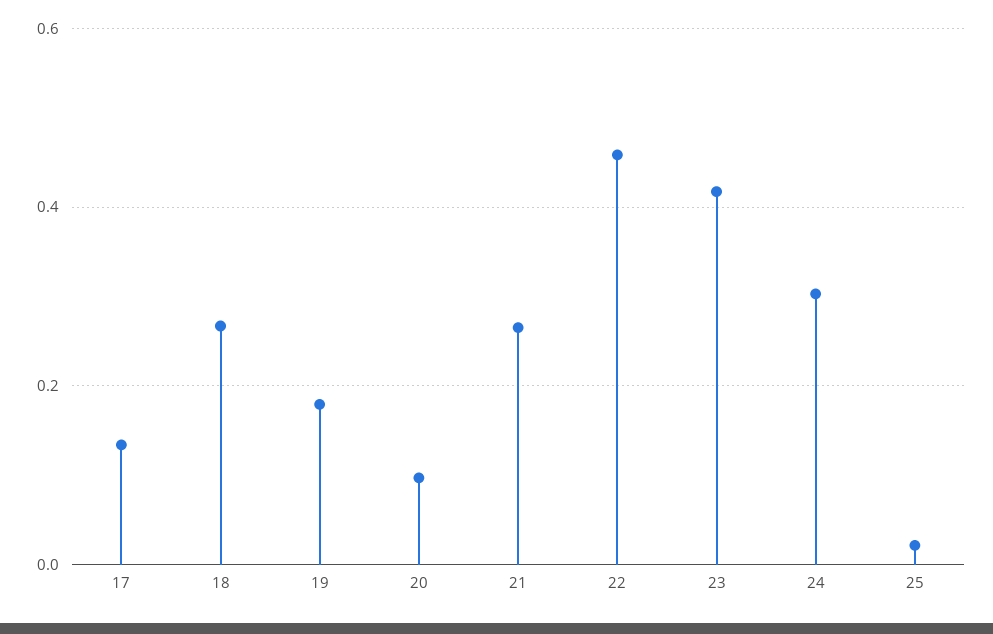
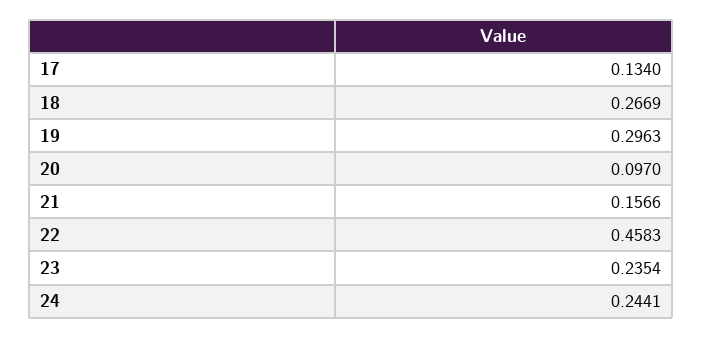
19: 0.18 -> 0.2963
21: 0.26 -> 0.1566
23: 0.42 -> 0.2354
24: 0.3 -> 0.2441
25: 0.02 -> none

